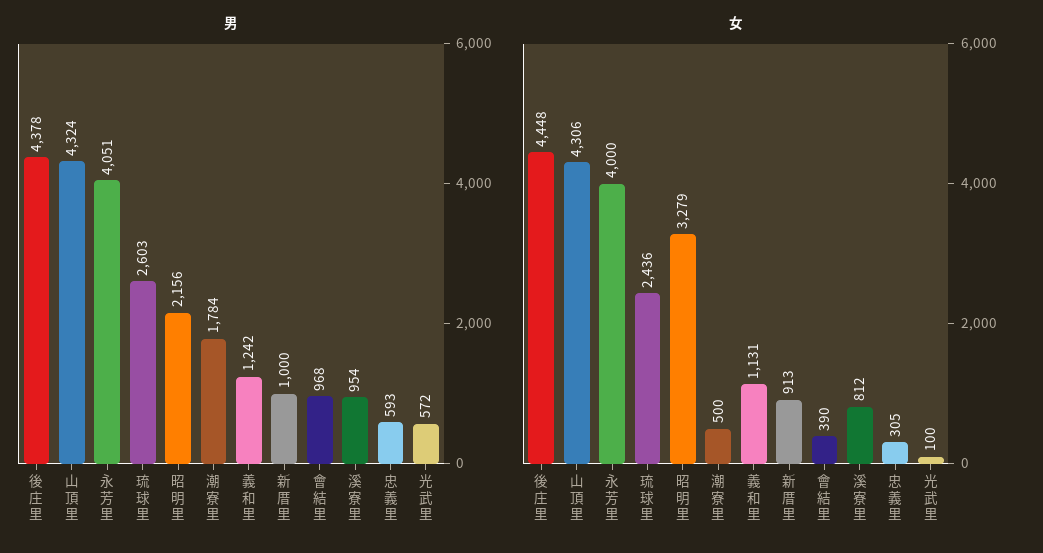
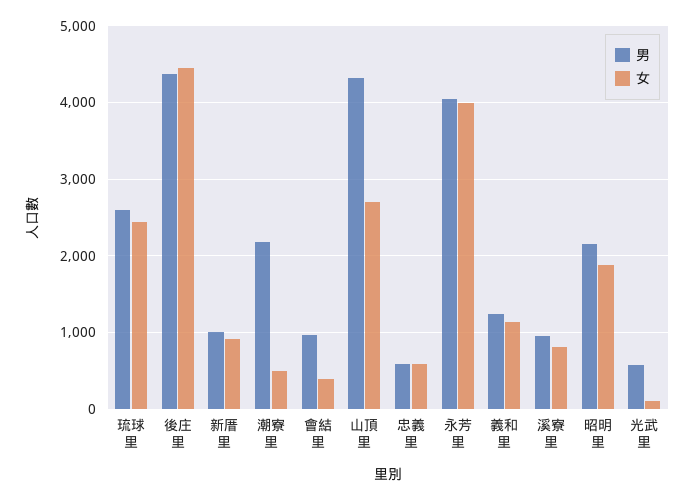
男, 潮寮里: 1784 -> 2200
女, 山頂里: 4306 -> 2700
女, 昭明里: 3279 -> 1900
女, 忠義里: 305 -> 600

